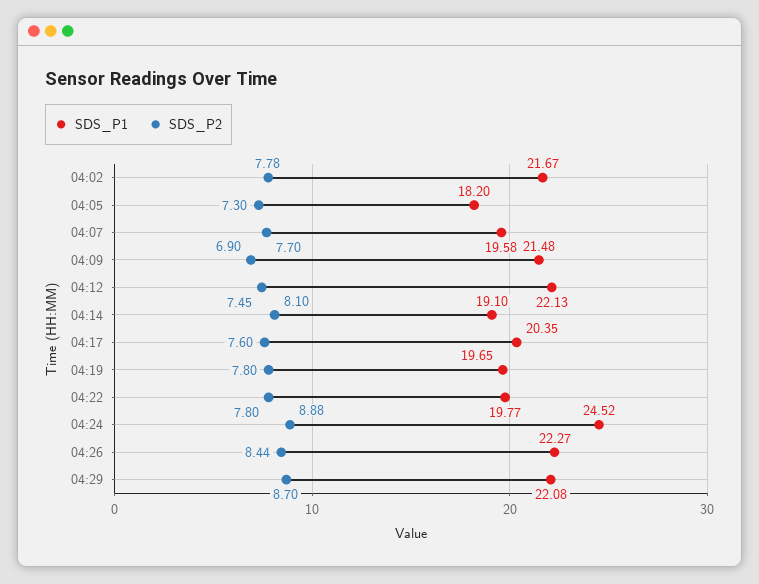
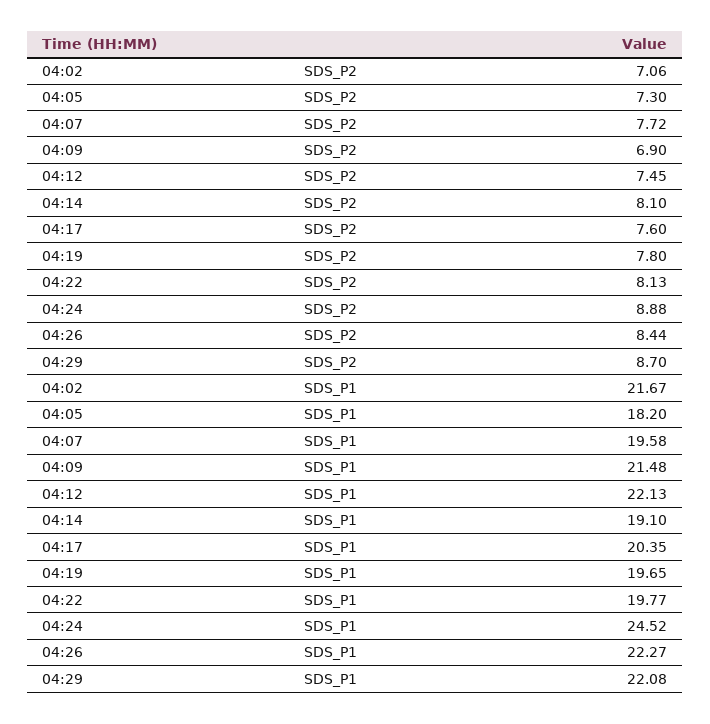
SDS_P2, 04:02: 7.78 -> 7.06
SDS_P2, 04:07: 7.7 -> 7.72
SDS_P2, 04:22: 7.8 -> 8.13

